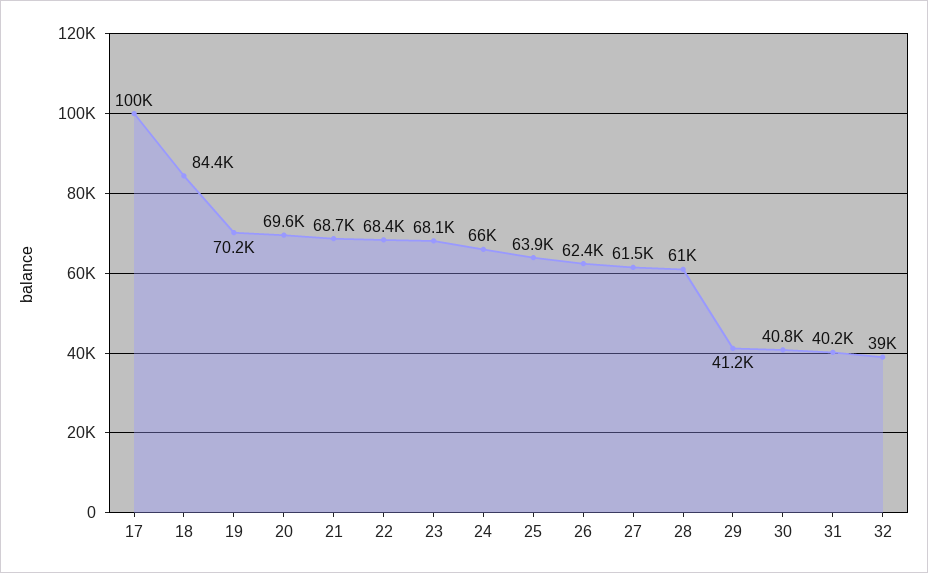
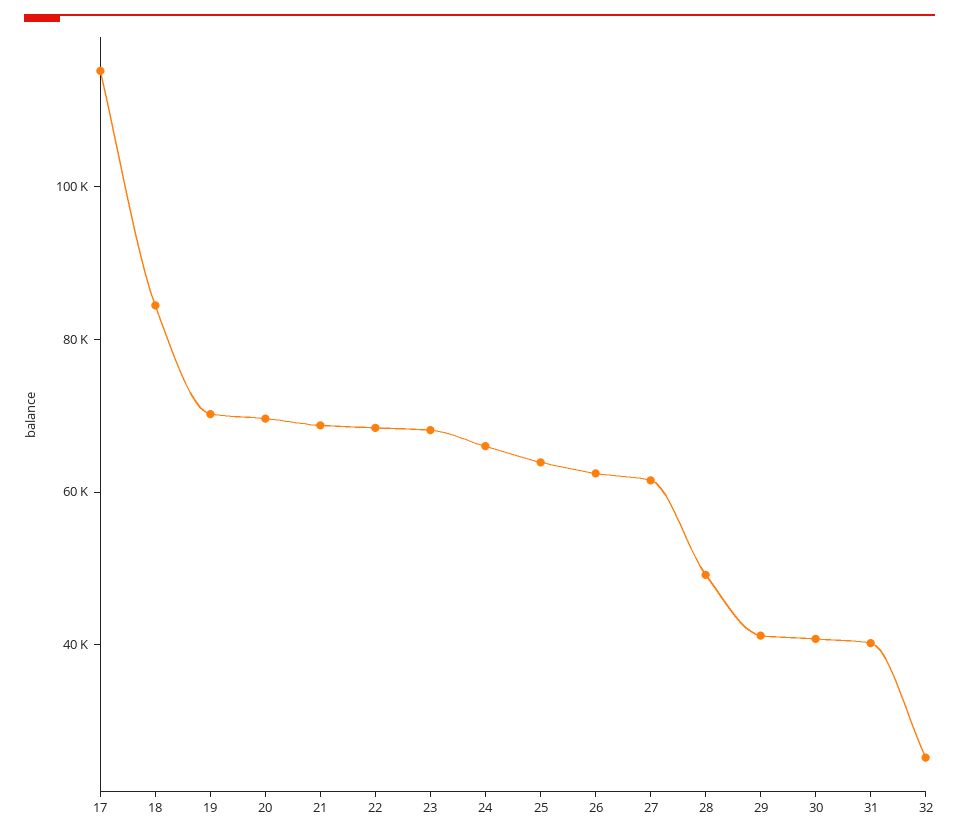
17: 100000 -> 115000
28: 61000 -> 50000
32: 39000 -> 25000

